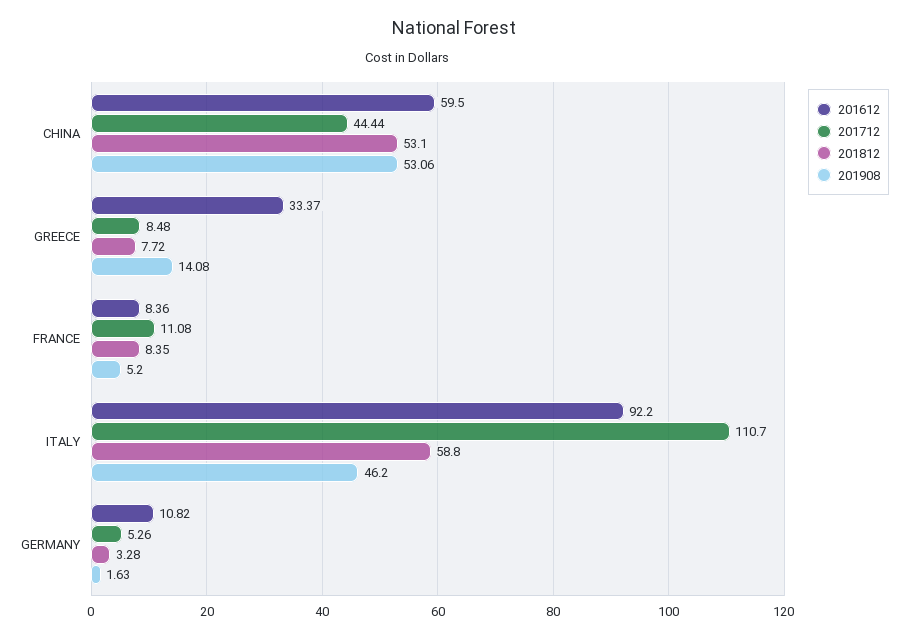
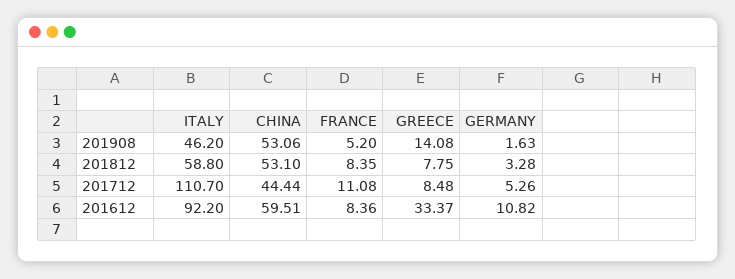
201612, CHINA: 59.5 -> 59.51
201812, GREECE: 7.72 -> 7.75

